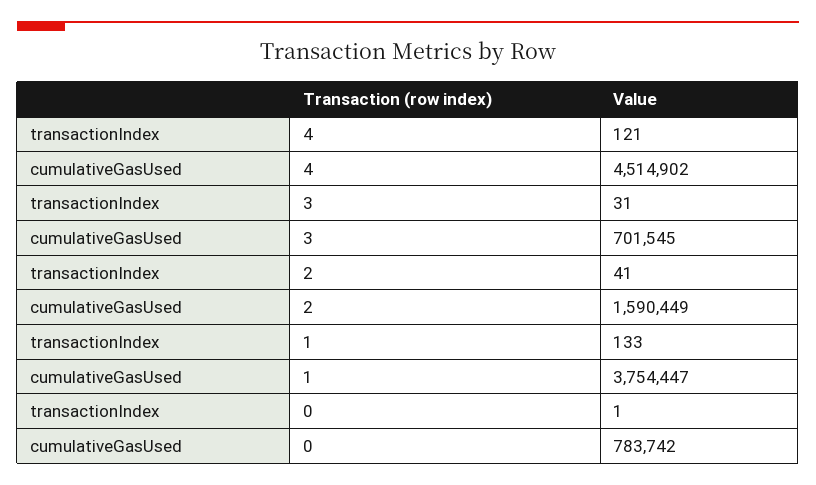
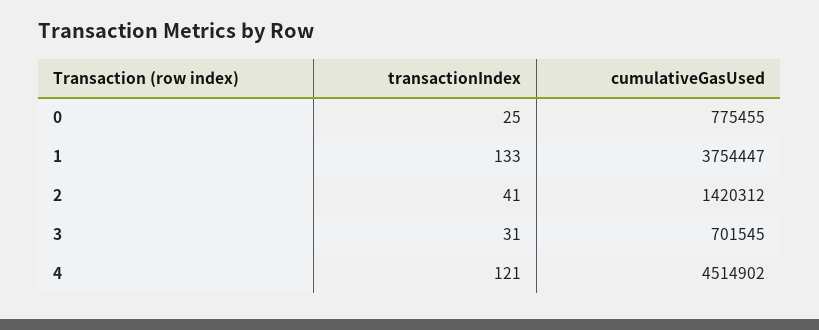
cumulativeGasUsed, 2: 1590449 -> 1420312
transactionIndex, 0: 1 -> 25
cumulativeGasUsed, 0: 783742 -> 775455

